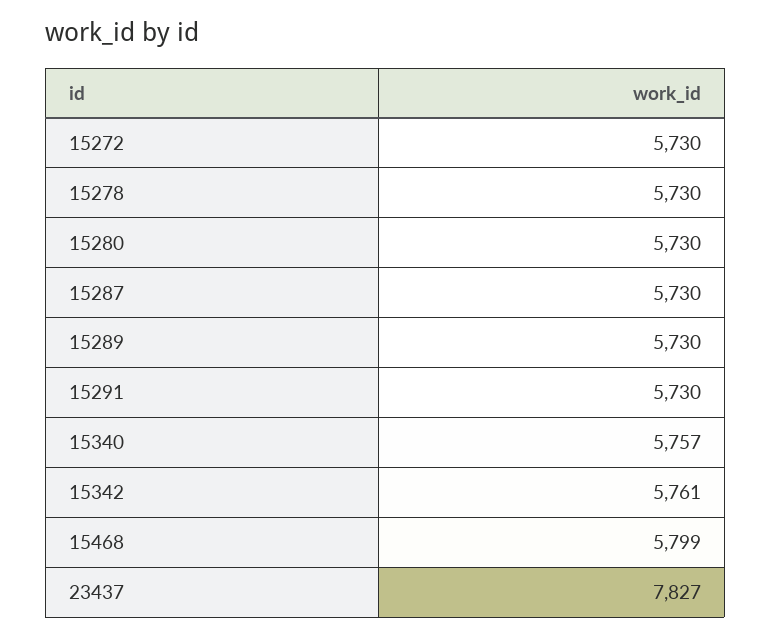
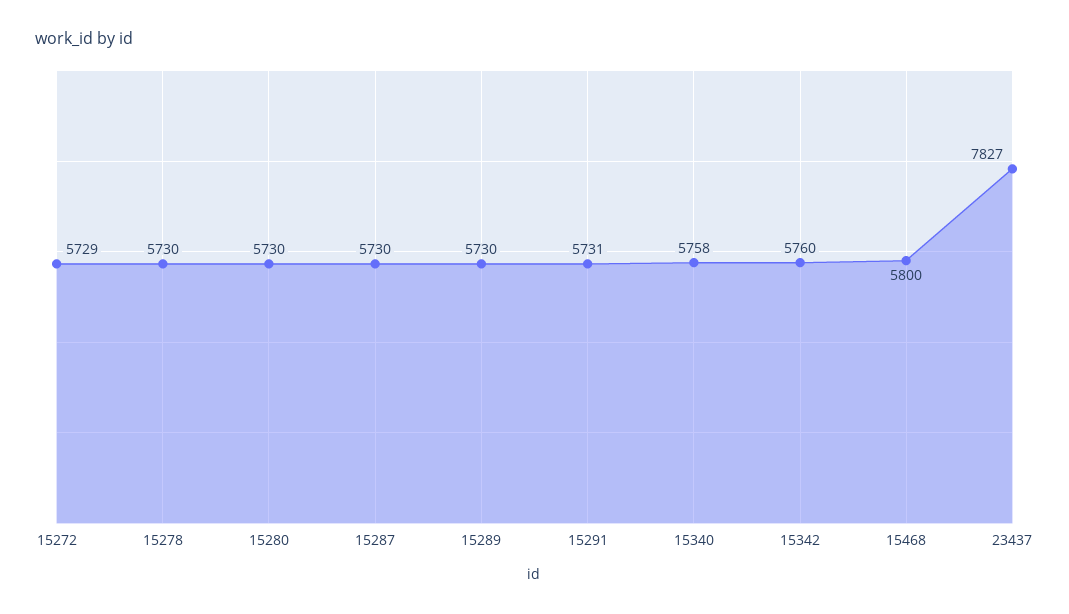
15272: 5730 -> 5729
15291: 5730 -> 5731
15340: 5757 -> 5758
15342: 5761 -> 5760
15468: 5799 -> 5800

